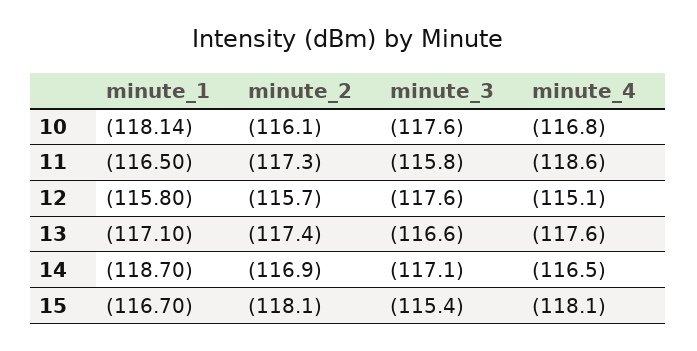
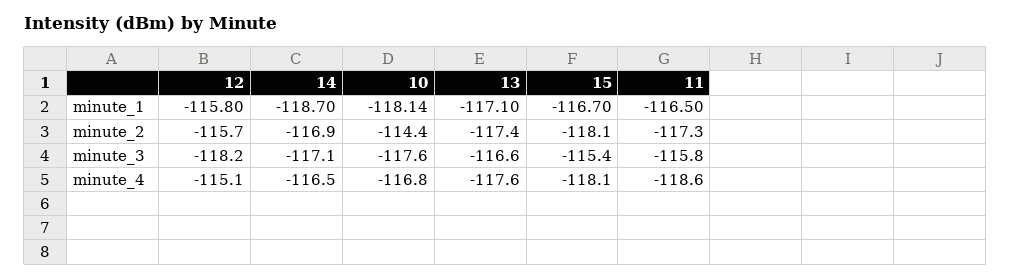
minute_2, 10: -116.1 -> -114.4
minute_3, 12: -117.6 -> -118.2

